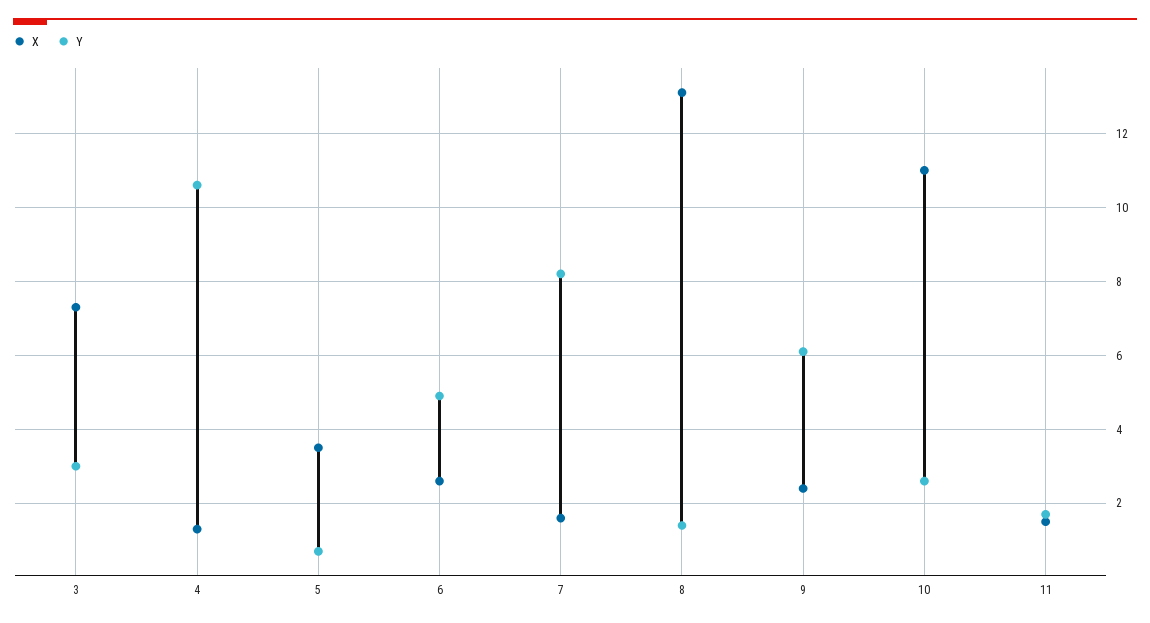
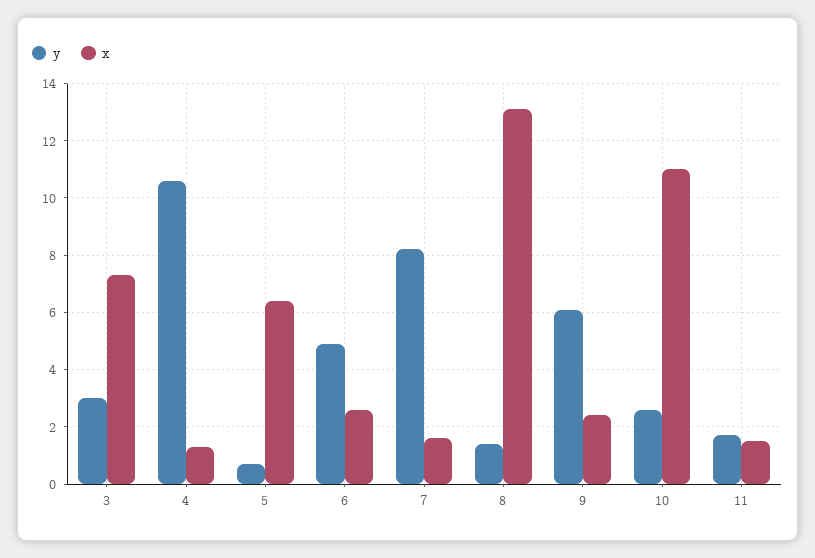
X, 5: 3.5 -> 6.5

